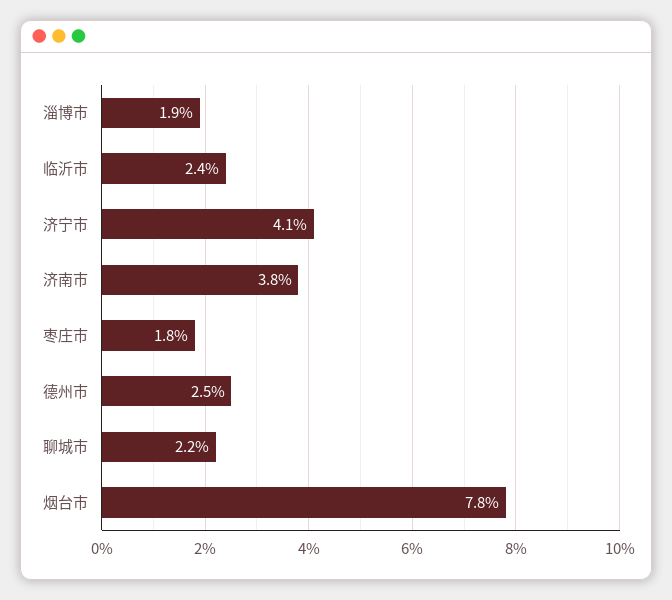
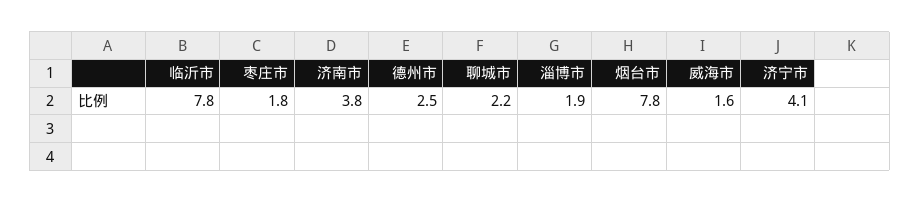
临沂市: 2.4 -> 7.8
威海市: none -> 1.6

